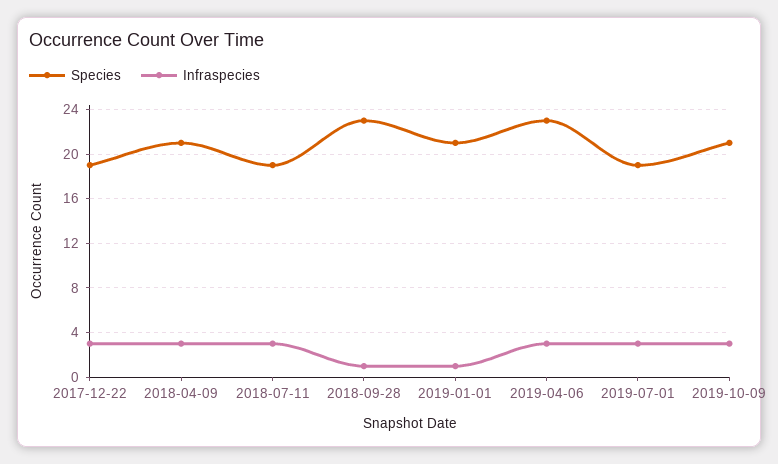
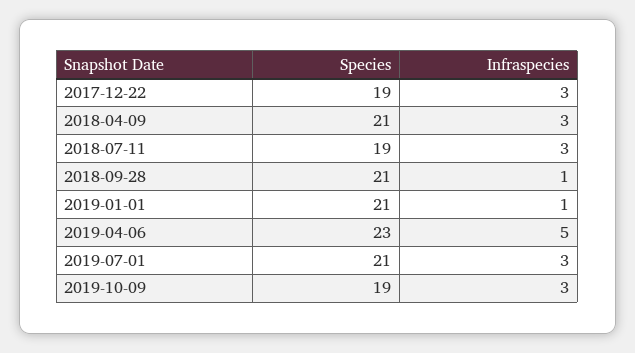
Species, 2018-09-28: 23 -> 21
Infraspecies, 2019-04-06: 3 -> 5
Species, 2019-07-01: 19 -> 21
Species, 2019-10-09: 21 -> 19

